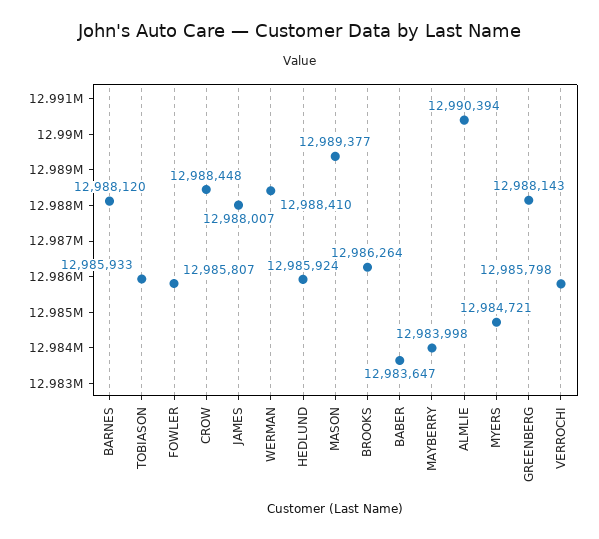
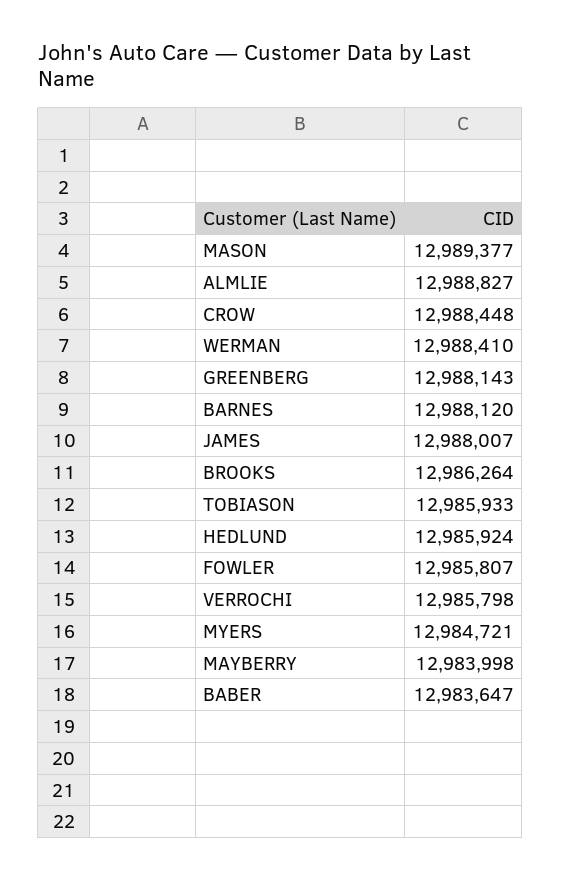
ALMLIE: 12990394 -> 12988827

